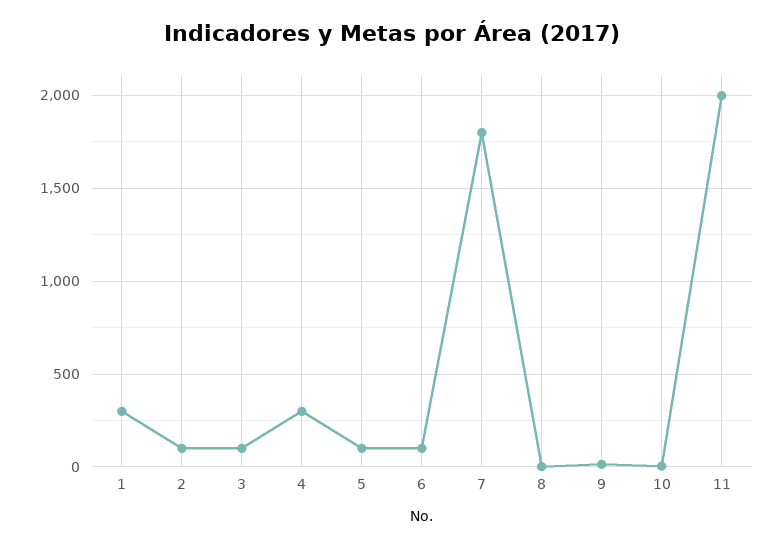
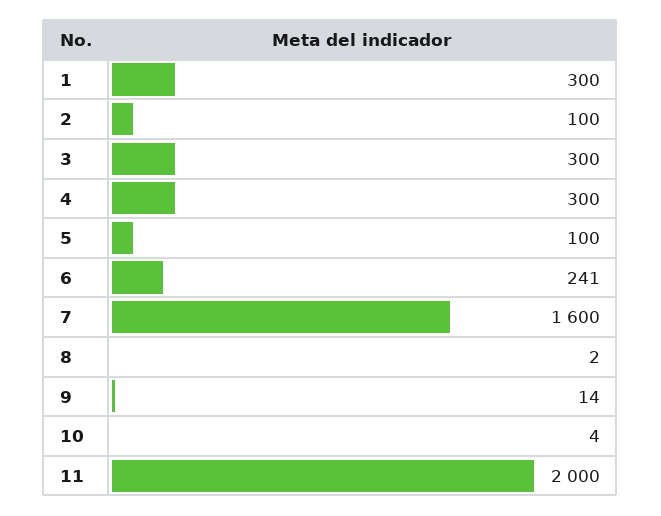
3: 100 -> 300
6: 100 -> 241
7: 1800 -> 1600

